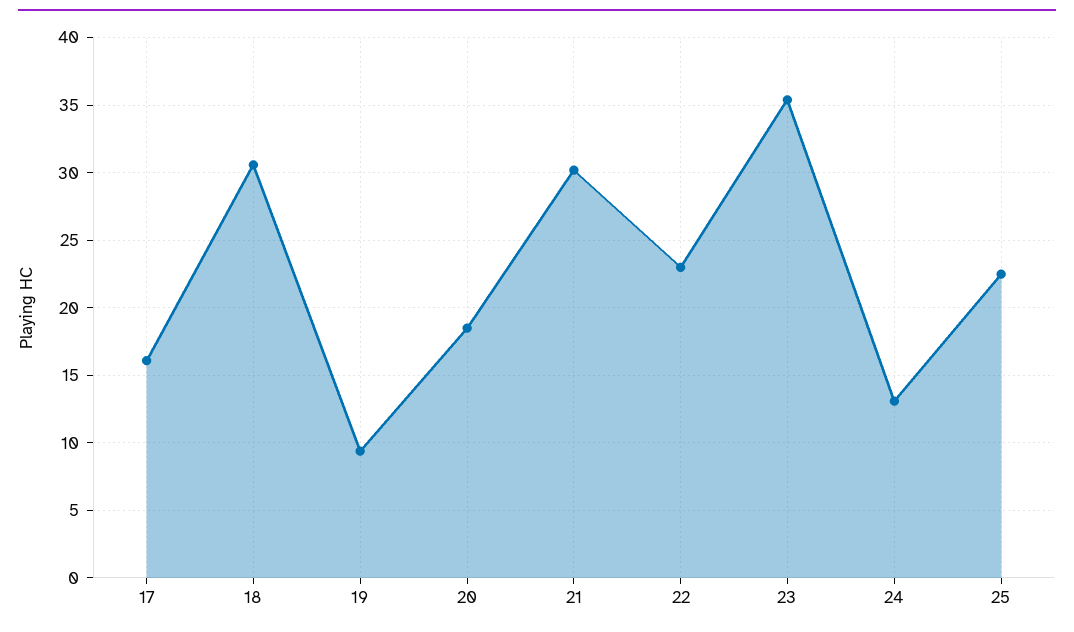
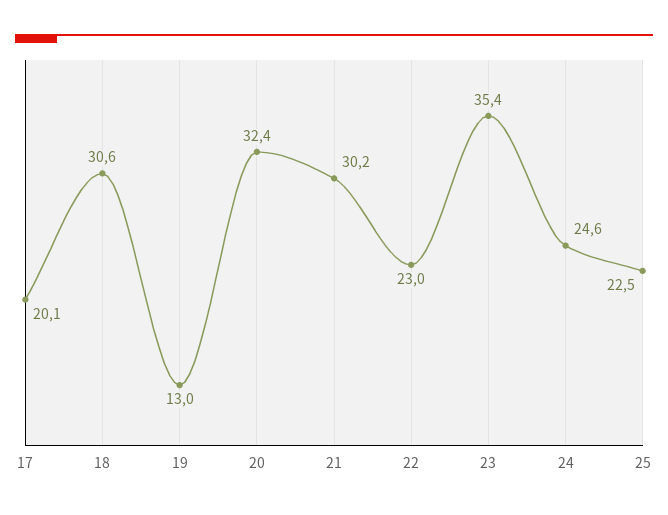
17: 16 -> 20.1
19: 9.5 -> 13
20: 18.5 -> 32.4
24: 13 -> 24.6

